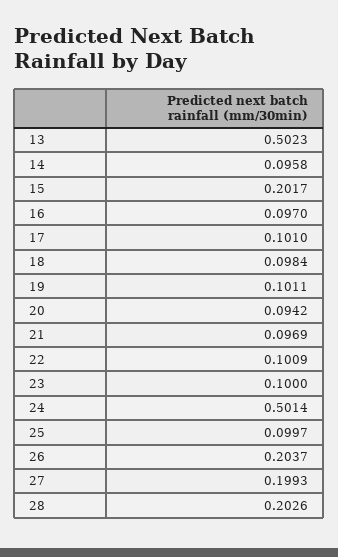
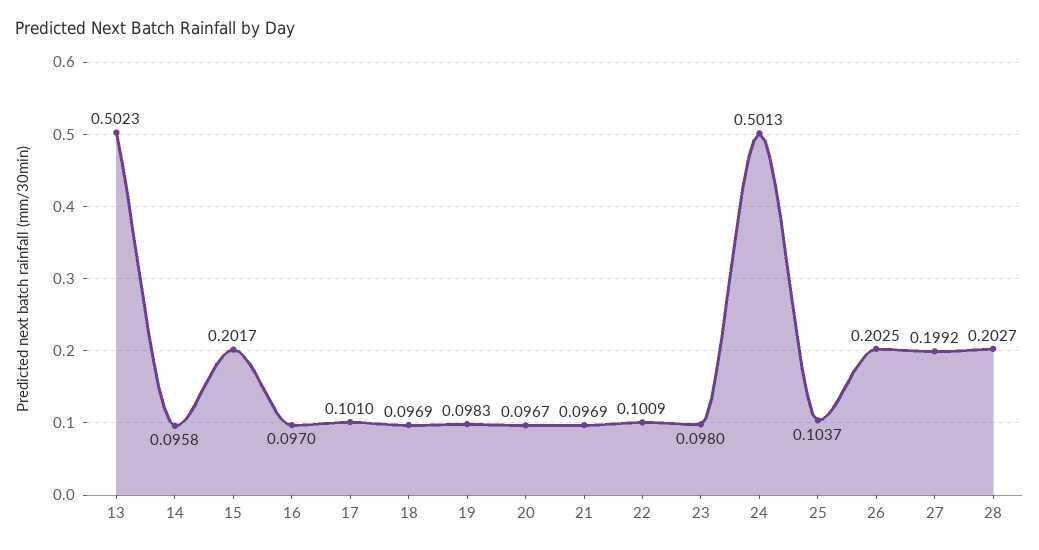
18: 0.0984 -> 0.0969
19: 0.1011 -> 0.0983
20: 0.0942 -> 0.0967
23: 0.1 -> 0.098
24: 0.5014 -> 0.5013
25: 0.0997 -> 0.1037
26: 0.2037 -> 0.2025
27: 0.1993 -> 0.1992
28: 0.2026 -> 0.2027

